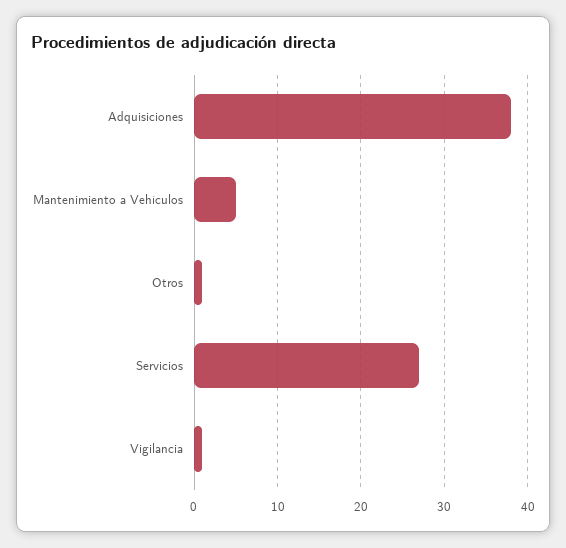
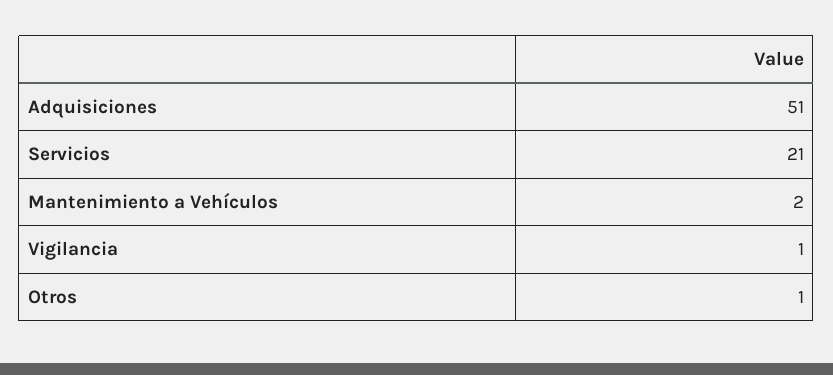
Adquisiciones: 38 -> 51
Mantenimiento a Vehículos: 5 -> 2
Servicios: 27 -> 21

